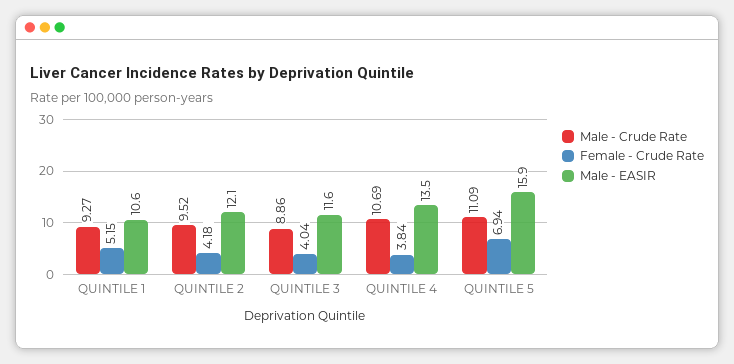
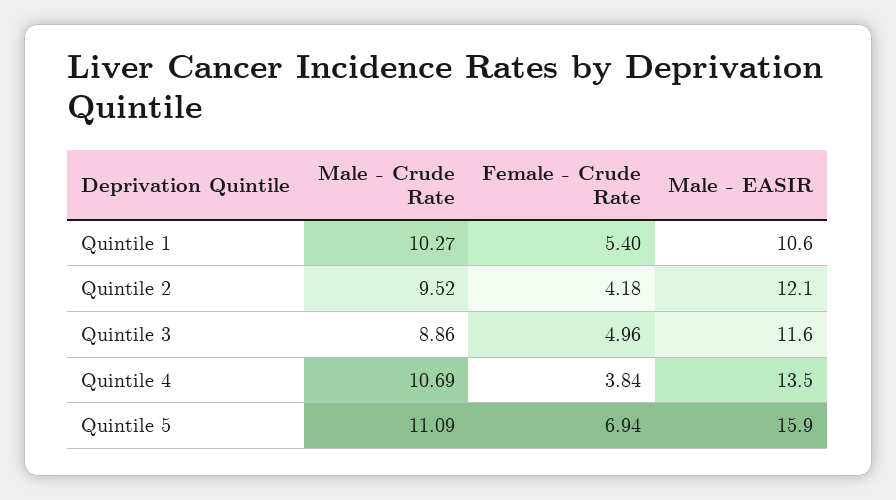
Male - Crude Rate, QUINTILE 1: 9.27 -> 10.27
Female - Crude Rate, QUINTILE 1: 5.15 -> 5.4
Female - Crude Rate, QUINTILE 3: 4.04 -> 4.96

